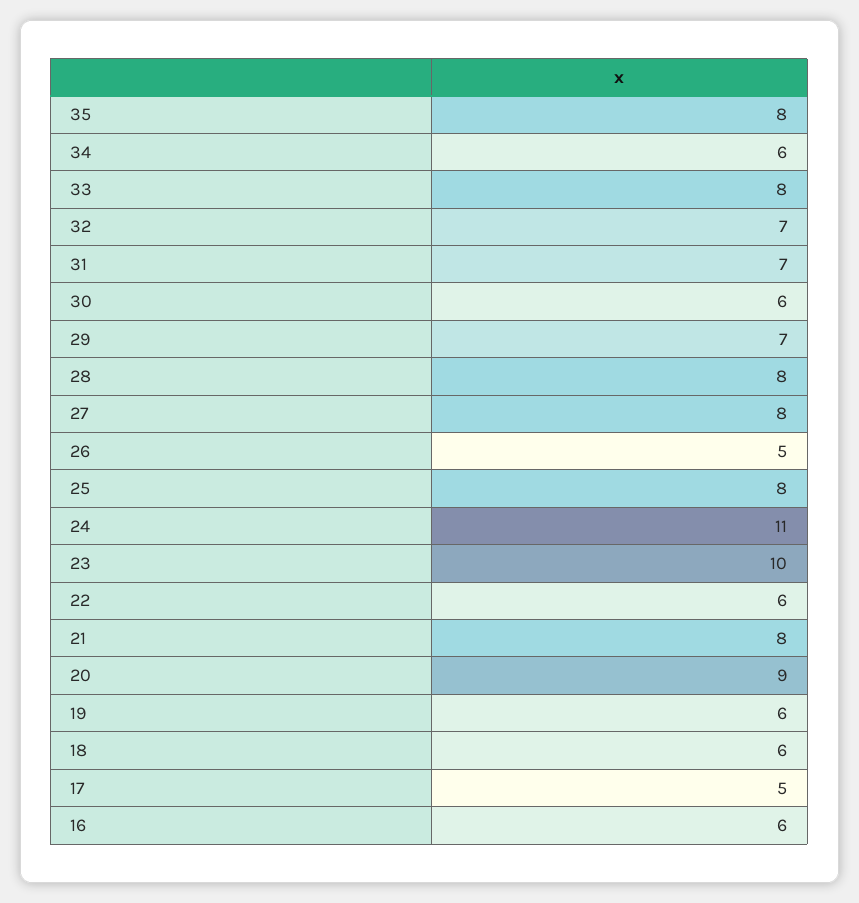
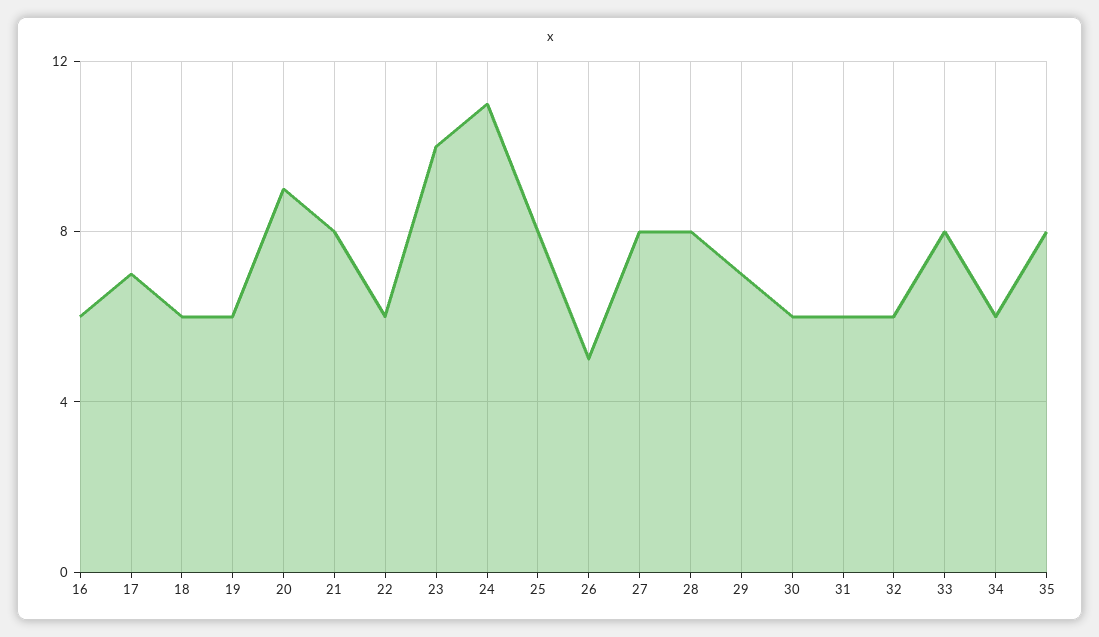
32: 7 -> 6
31: 7 -> 6
17: 5 -> 7

